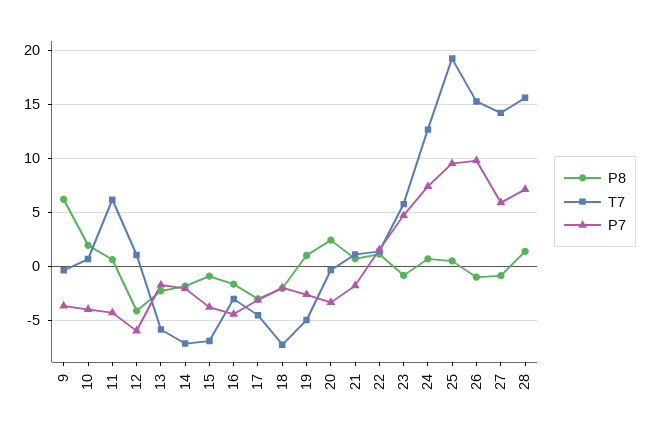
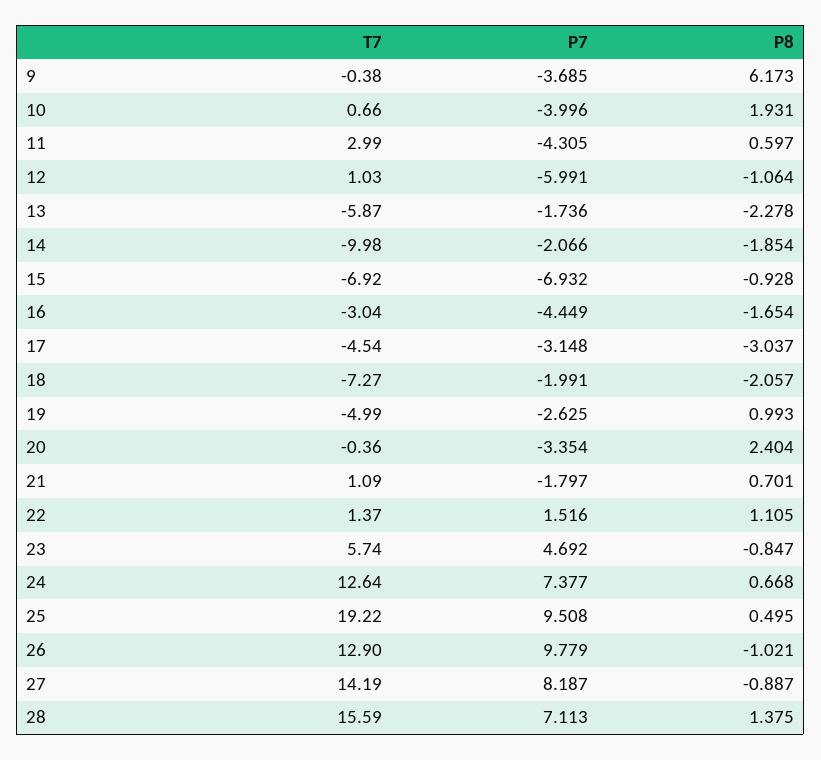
T7, 11: 6 -> 2.99
P8, 12: -4 -> -1.064
T7, 14: -7 -> -9.98
P7, 15: -4 -> -6.932
T7, 26: 15 -> 12.9
P7, 27: 6 -> 8.187

